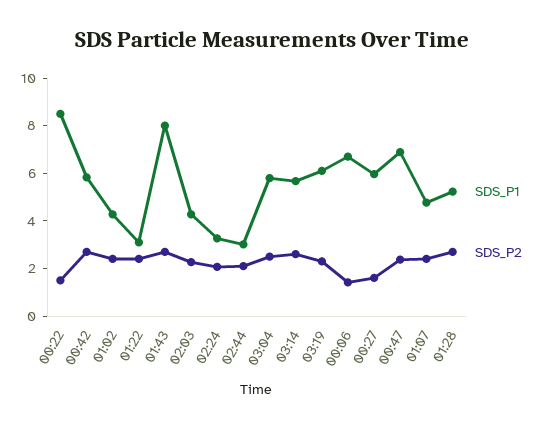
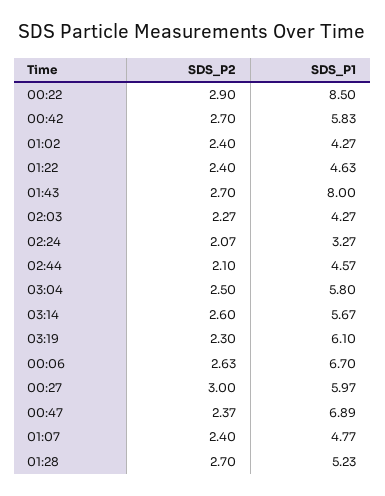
SDS_P2, 00:22: 1.5 -> 2.9
SDS_P1, 01:22: 3 -> 4.63
SDS_P1, 02:44: 3 -> 4.57
SDS_P2, 00:06: 1.5 -> 2.63
SDS_P2, 00:27: 1.5 -> 3

